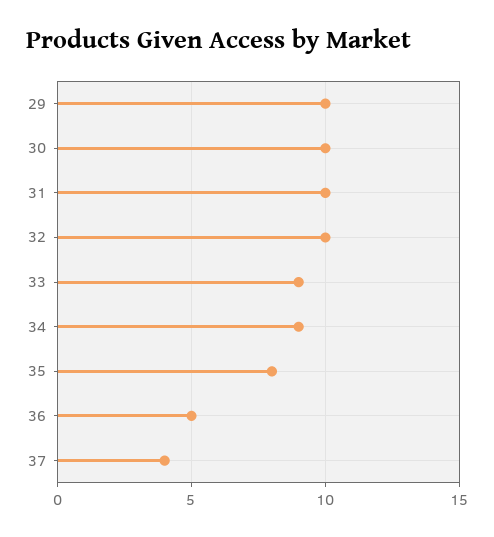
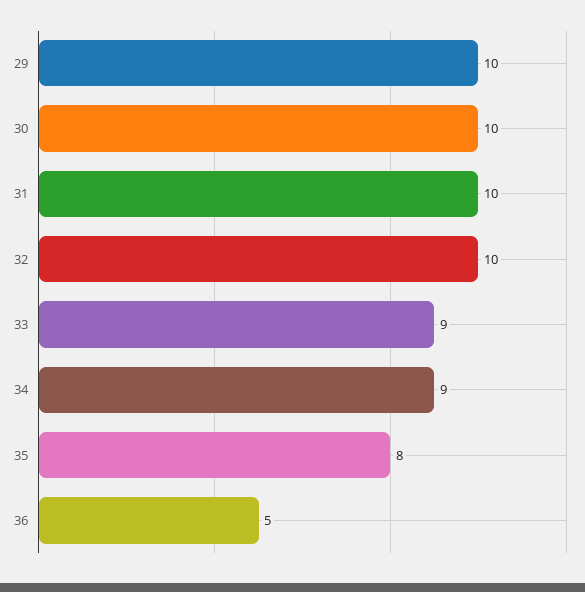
37: 4 -> none

